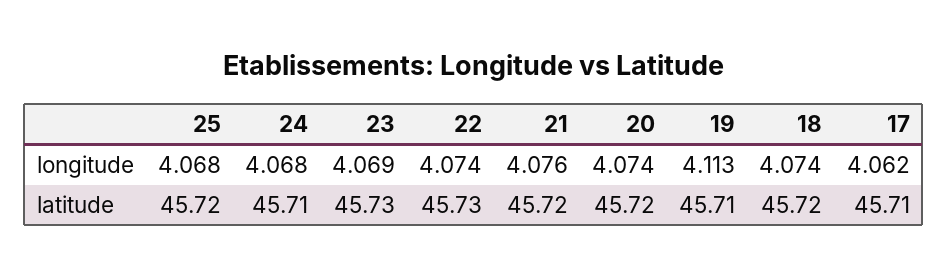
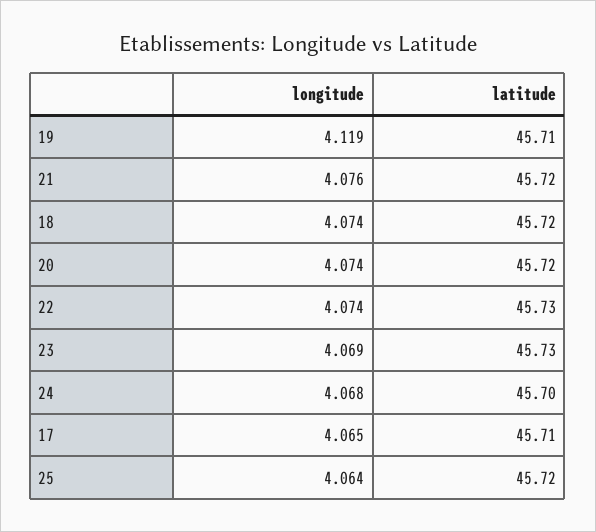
25, longitude: 4.068 -> 4.064
19, longitude: 4.113 -> 4.119
17, longitude: 4.062 -> 4.065
24, latitude: 45.71 -> 45.7

